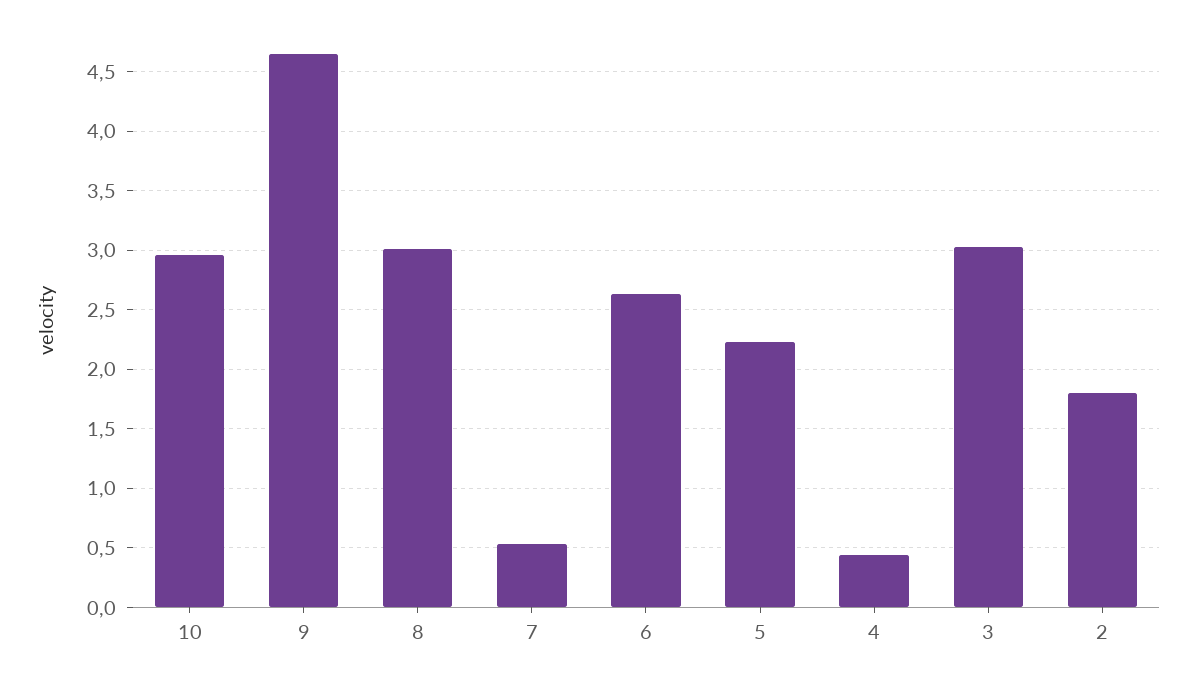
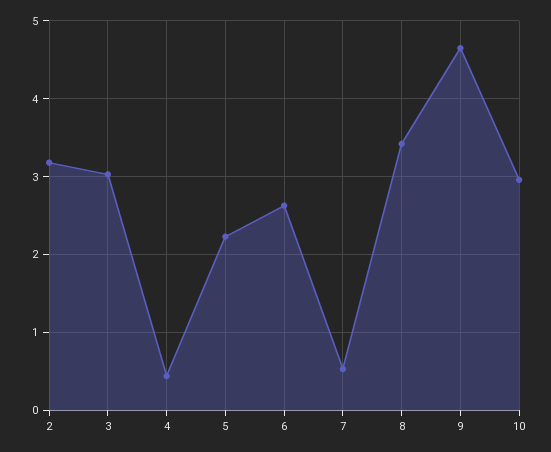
8: 3 -> 3.4
2: 1.8 -> 3.2

